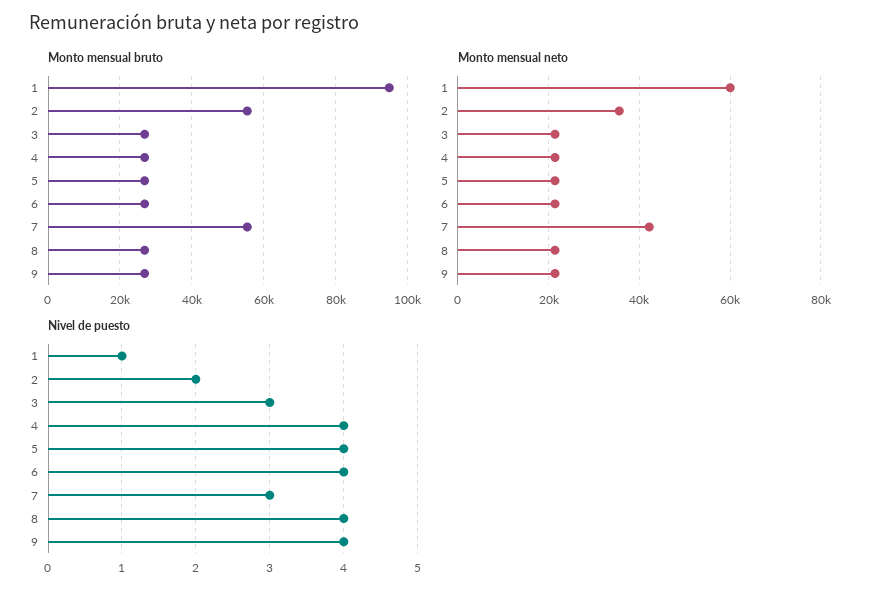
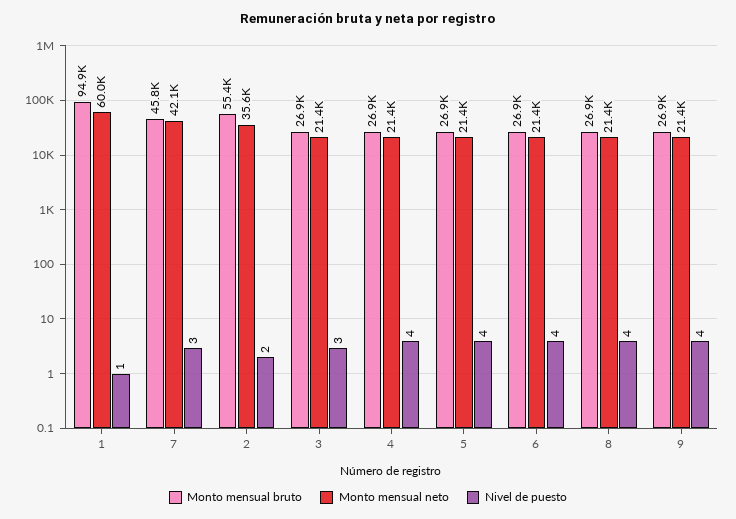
Monto mensual bruto, 7: 56000 -> 45800

